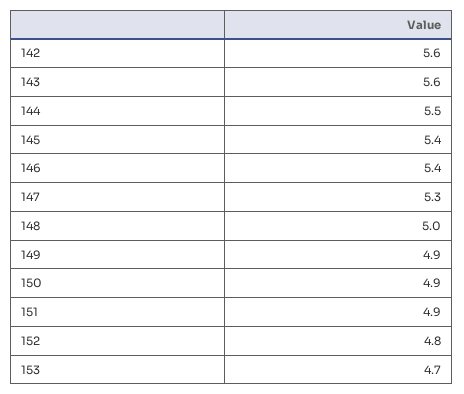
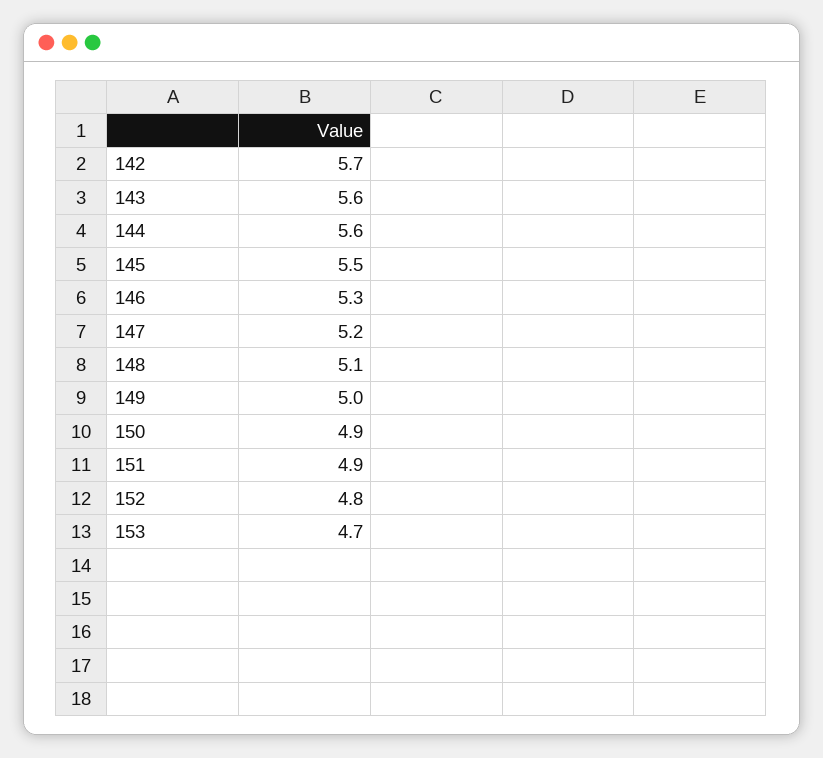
142: 5.6 -> 5.7
144: 5.5 -> 5.6
145: 5.4 -> 5.5
146: 5.4 -> 5.3
147: 5.3 -> 5.2
148: 5 -> 5.1
149: 4.9 -> 5

